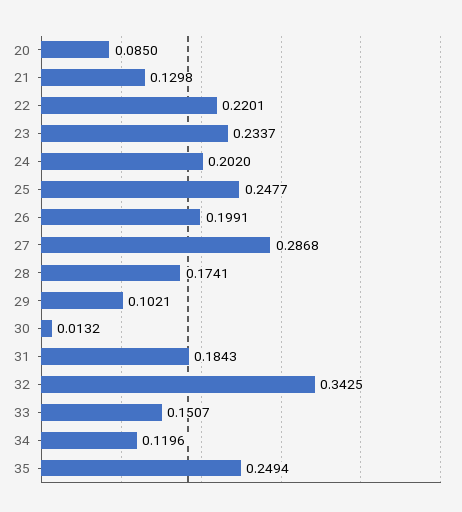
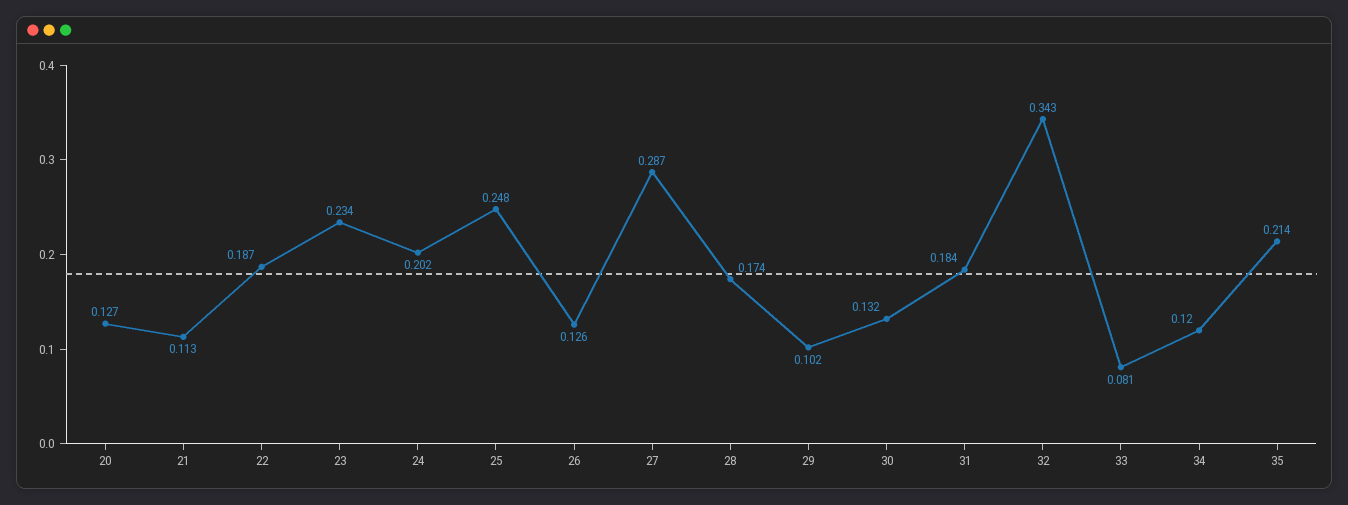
20: 0.085 -> 0.127
21: 0.1298 -> 0.113
22: 0.2201 -> 0.187
26: 0.1991 -> 0.126
30: 0.0132 -> 0.132
33: 0.1507 -> 0.081
35: 0.2494 -> 0.214

